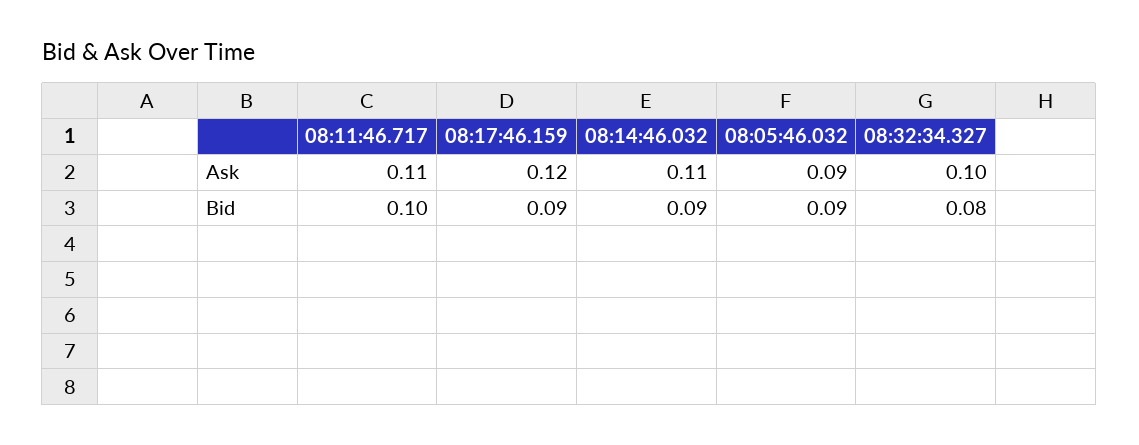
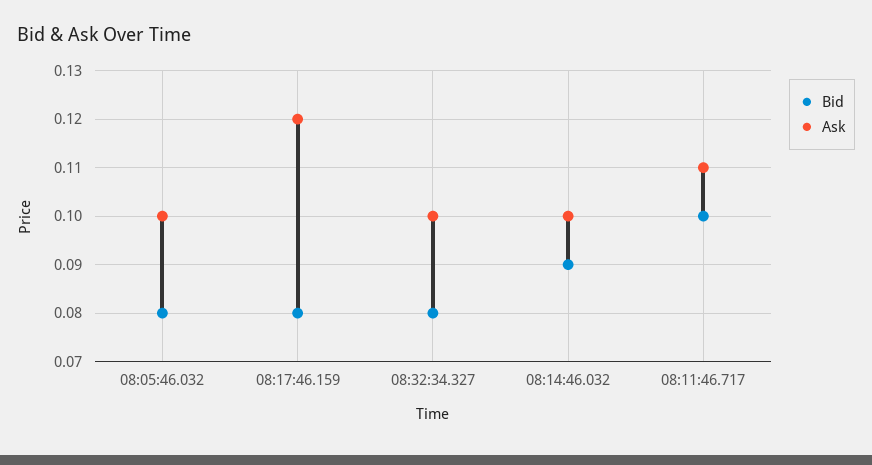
Ask, 08:14:46.032: 0.11 -> 0.1
Ask, 08:05:46.032: 0.09 -> 0.1
Bid, 08:17:46.159: 0.09 -> 0.08
Bid, 08:05:46.032: 0.09 -> 0.08

